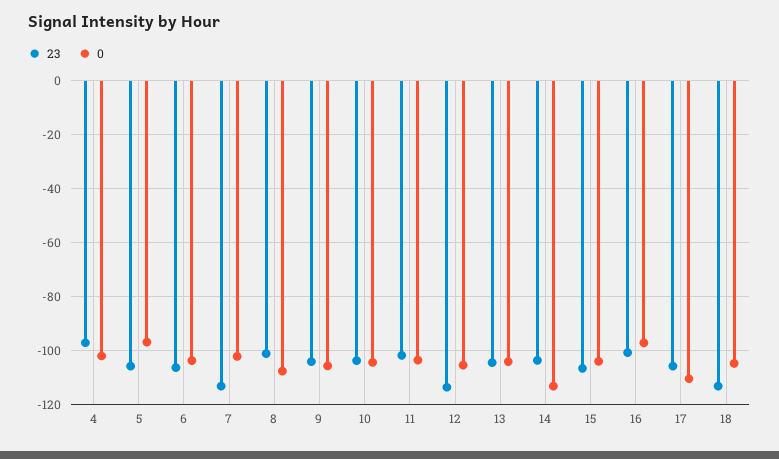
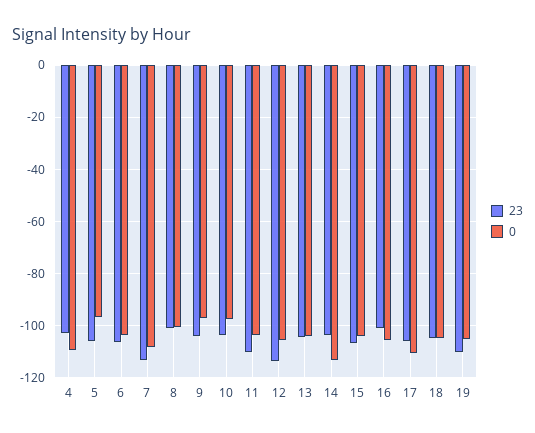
23, 4: -97.5 -> -102.5
0, 4: -102.5 -> -110
0, 7: -102.5 -> -107.5
0, 8: -107.5 -> -100
0, 9: -105 -> -97.5
0, 10: -105 -> -97.5
23, 11: -102.5 -> -110
0, 16: -97.5 -> -105
23, 18: -112.5 -> -105
23, 19: none -> -110
0, 19: none -> -105

